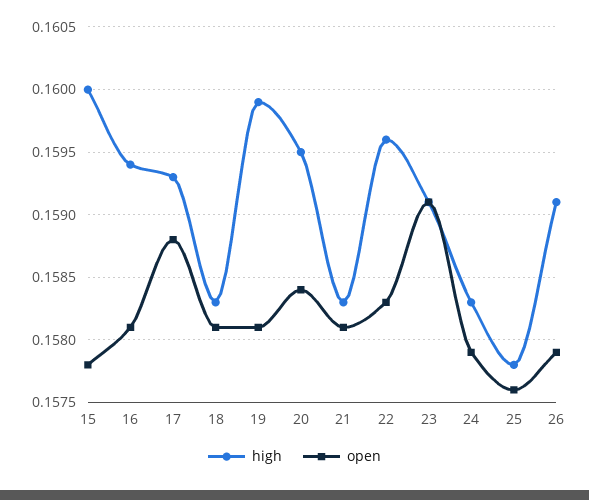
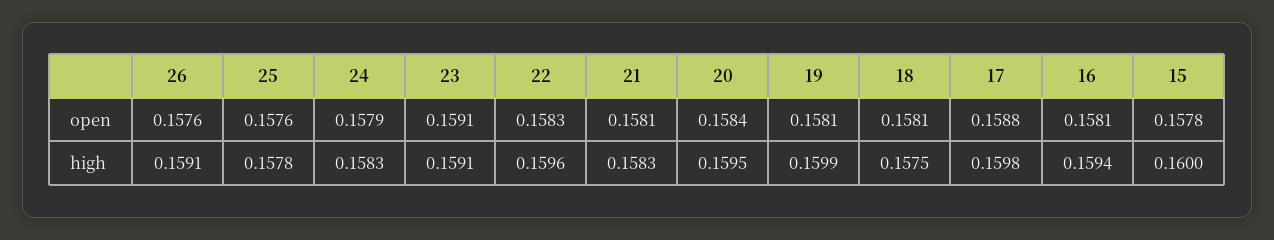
high, 17: 0.1593 -> 0.1598
high, 18: 0.1583 -> 0.1575
open, 26: 0.1579 -> 0.1576

